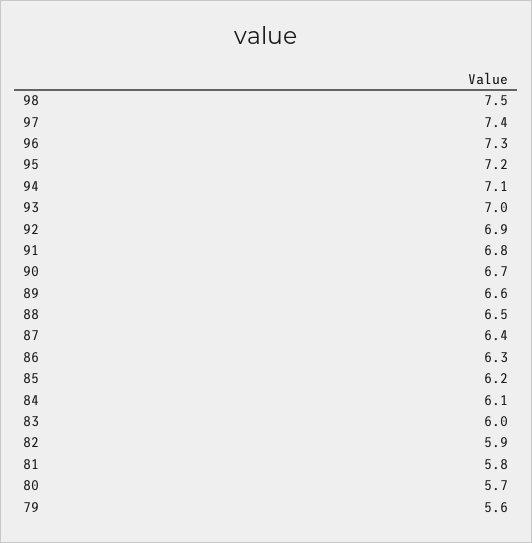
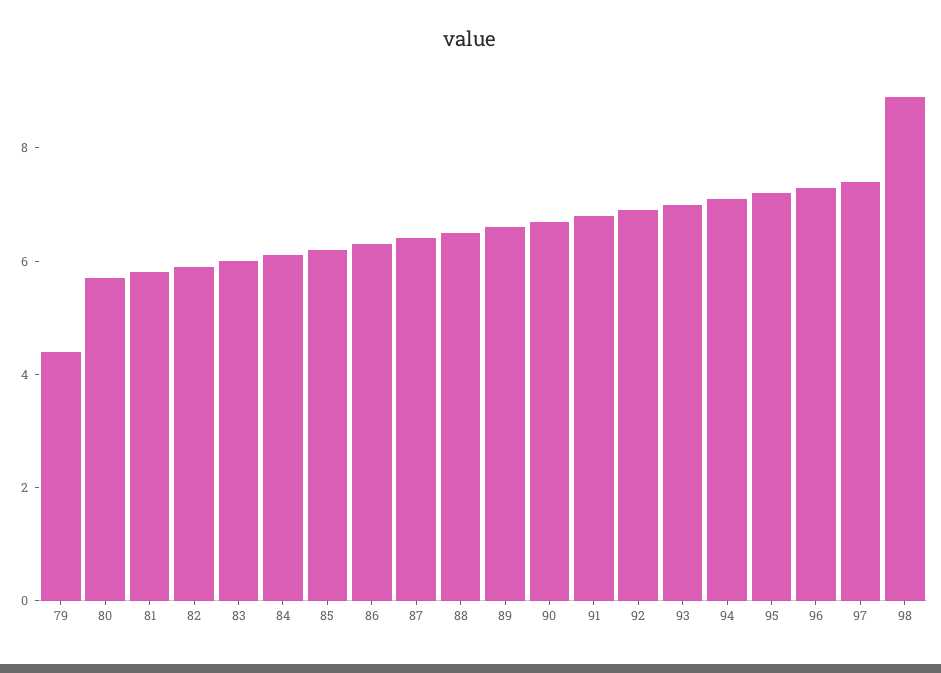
98: 7.5 -> 9
79: 5.6 -> 4.5

